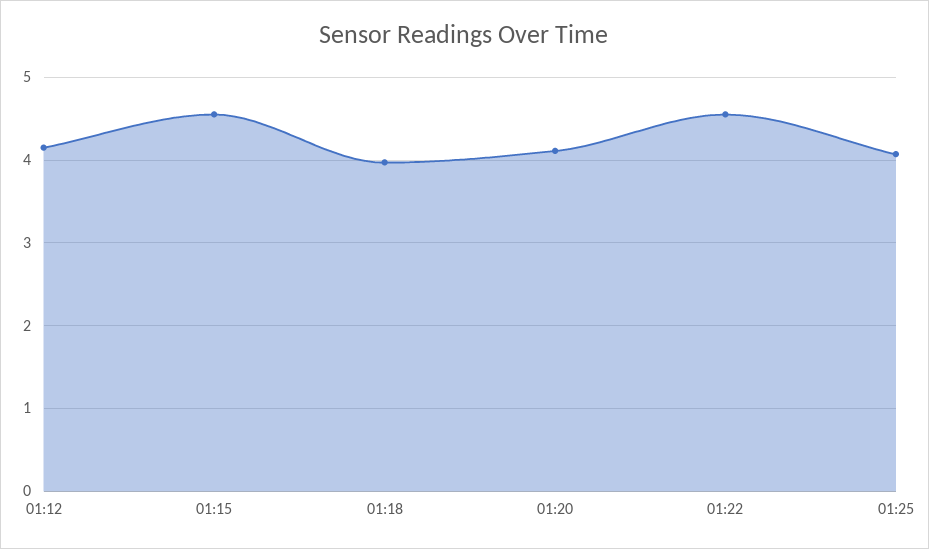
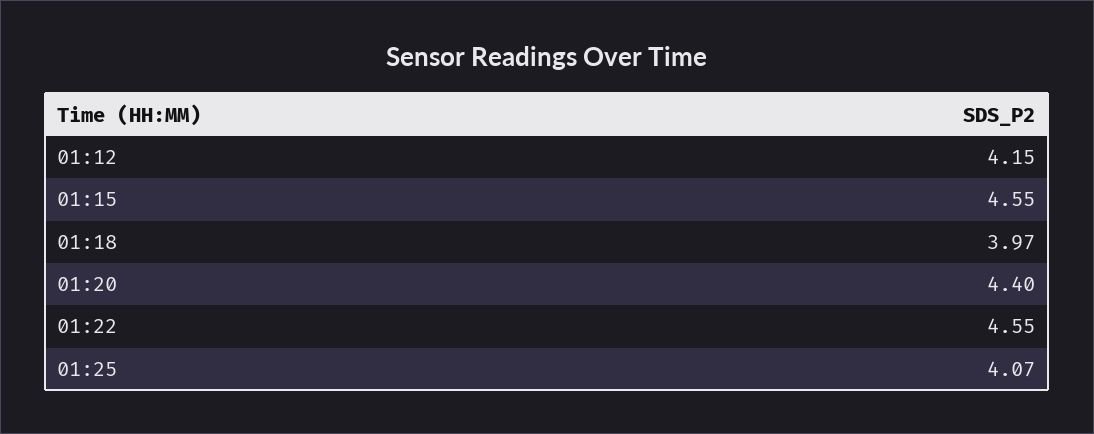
01:20: 4.1 -> 4.4

